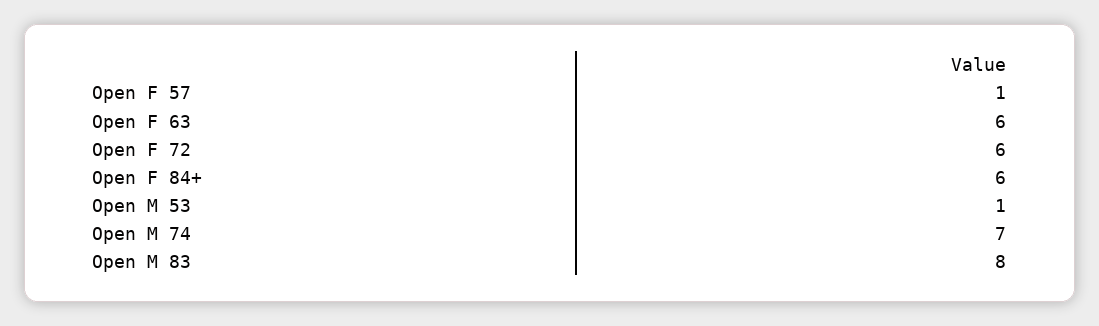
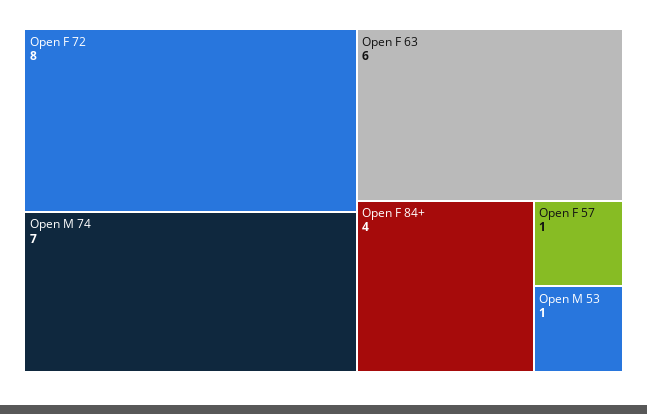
Open F 72: 6 -> 8
Open F 84+: 6 -> 4
Open M 83: 8 -> none

